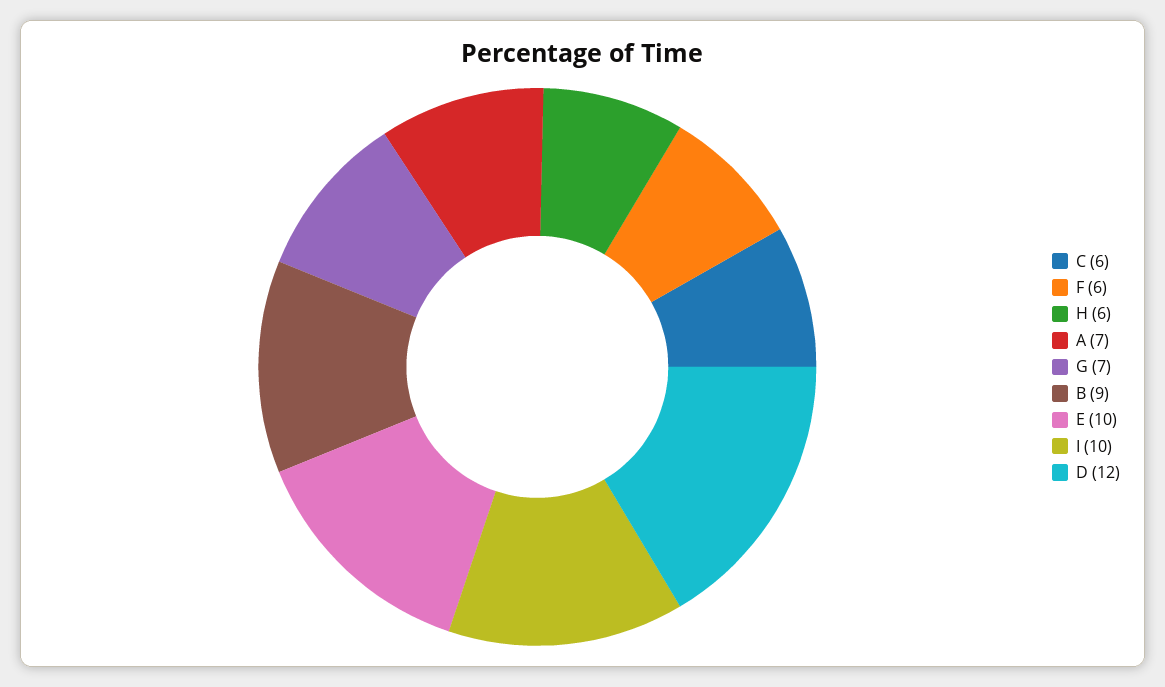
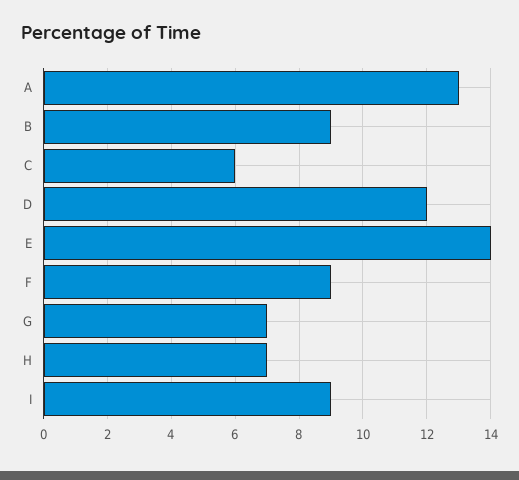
F: 6 -> 9
H: 6 -> 7
A: 7 -> 13
E: 10 -> 14
I: 10 -> 9

